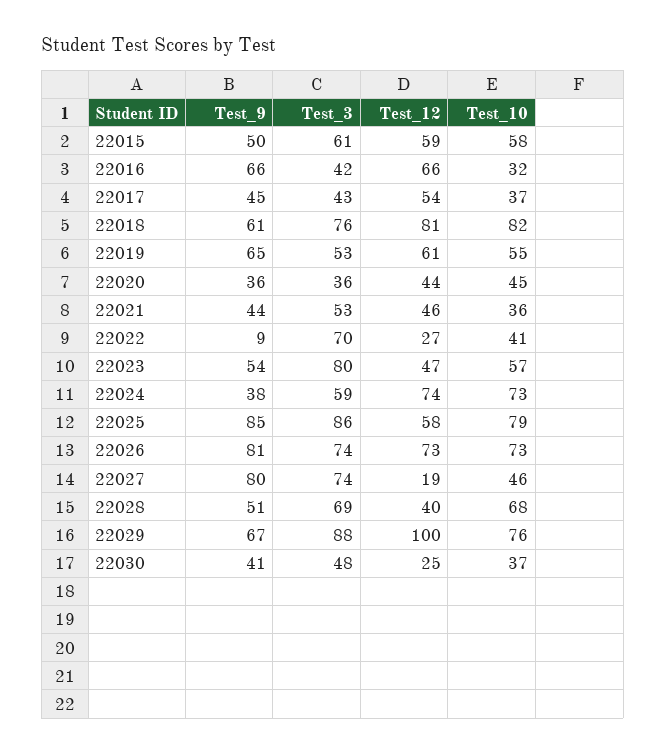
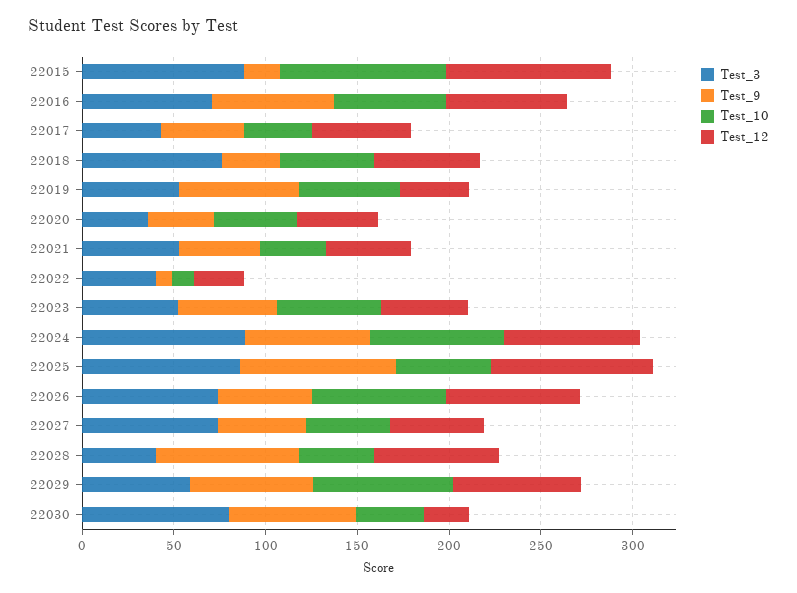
Test_9, 22015: 50 -> 20
Test_3, 22015: 61 -> 90
Test_12, 22015: 59 -> 90
Test_10, 22015: 58 -> 90
Test_3, 22016: 42 -> 70
Test_10, 22016: 32 -> 60
Test_9, 22018: 61 -> 30
Test_12, 22018: 81 -> 60
Test_10, 22018: 82 -> 50
Test_12, 22019: 61 -> 40
Test_3, 22022: 70 -> 40
Test_10, 22022: 41 -> 10
Test_3, 22023: 80 -> 50
Test_9, 22024: 38 -> 70
Test_3, 22024: 59 -> 90
Test_12, 22025: 58 -> 90
Test_10, 22025: 79 -> 50
Test_9, 22026: 81 -> 50
Test_9, 22027: 80 -> 50
Test_12, 22027: 19 -> 50
Test_9, 22028: 51 -> 80
Test_3, 22028: 69 -> 40
Test_12, 22028: 40 -> 70
Test_10, 22028: 68 -> 40
Test_3, 22029: 88 -> 60
Test_12, 22029: 100 -> 70
Test_9, 22030: 41 -> 70
Test_3, 22030: 48 -> 80

